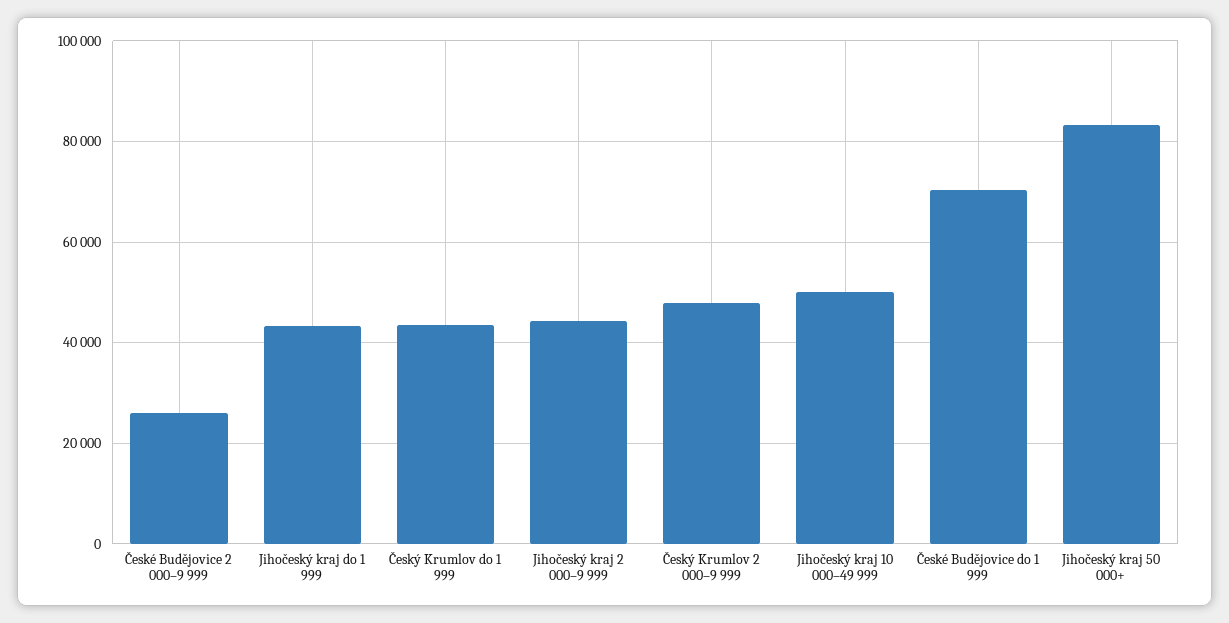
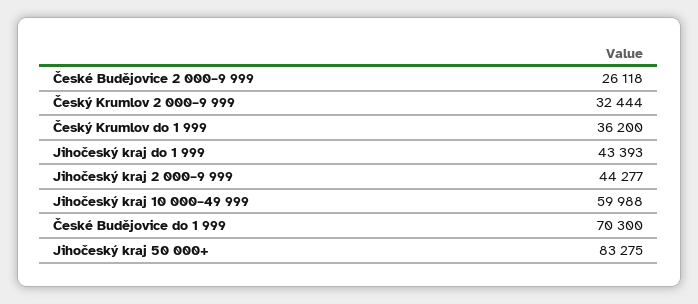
Český Krumlov do 1 999: 44000 -> 36200
Český Krumlov 2 000–9 999: 48000 -> 32444
Jihočeský kraj 10 000–49 999: 50000 -> 59988

